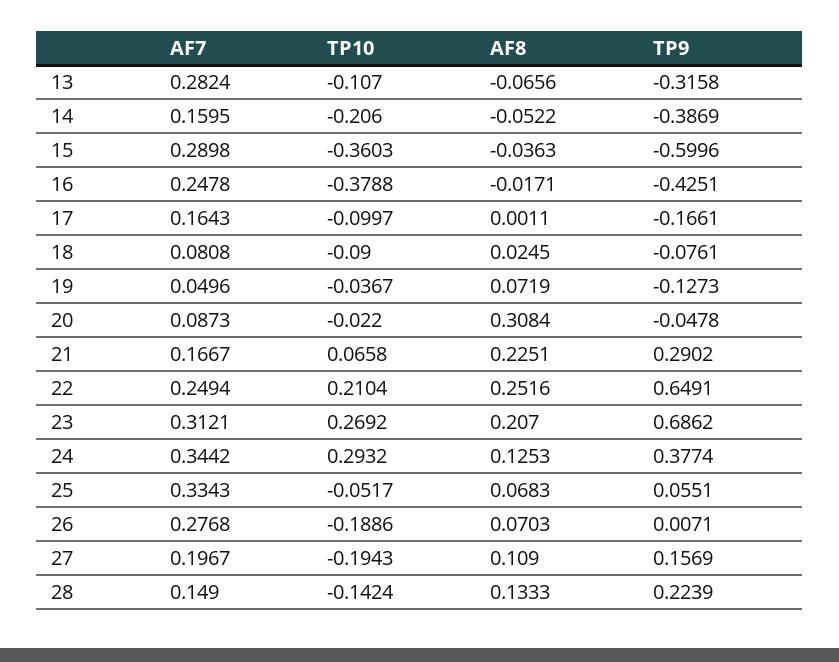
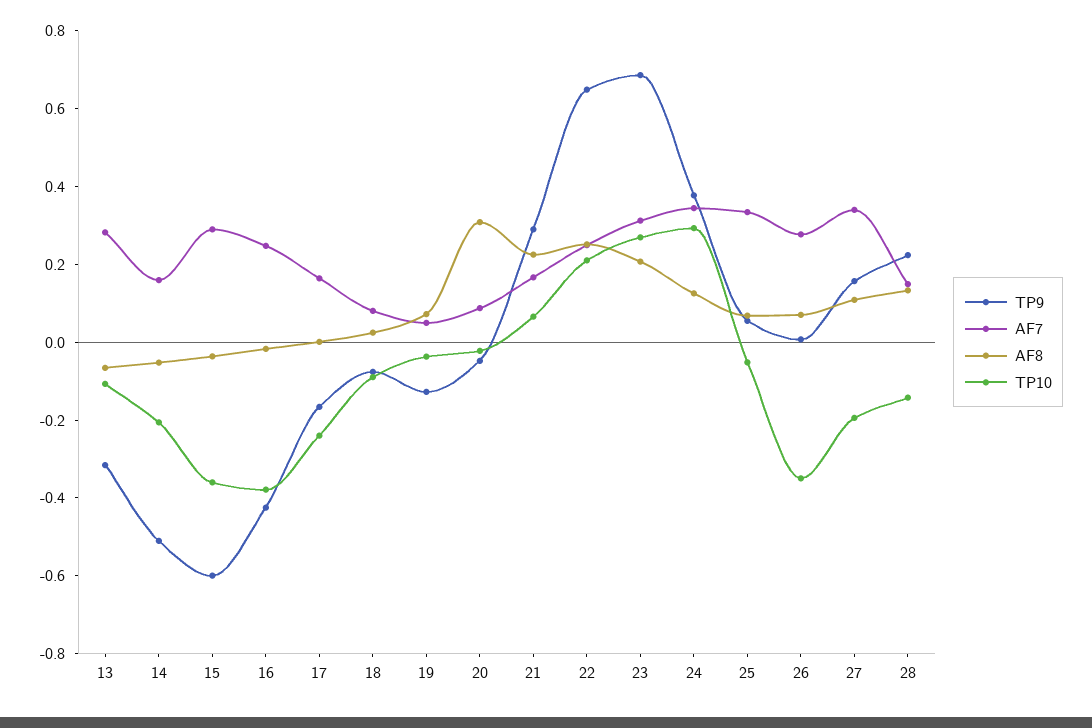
TP9, 14: -0.3869 -> -0.5
TP10, 17: -0.0997 -> -0.25
TP10, 26: -0.1886 -> -0.35
AF7, 27: 0.1967 -> 0.35

